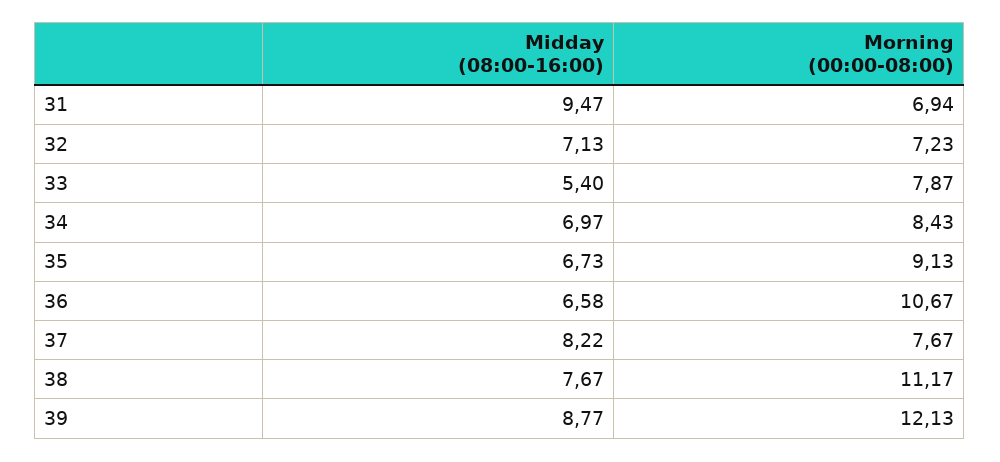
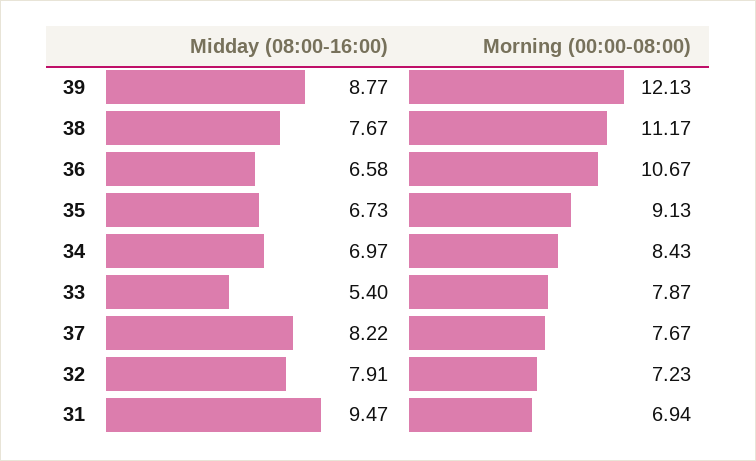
Midday (08:00-16:00), 32: 7.13 -> 7.91

